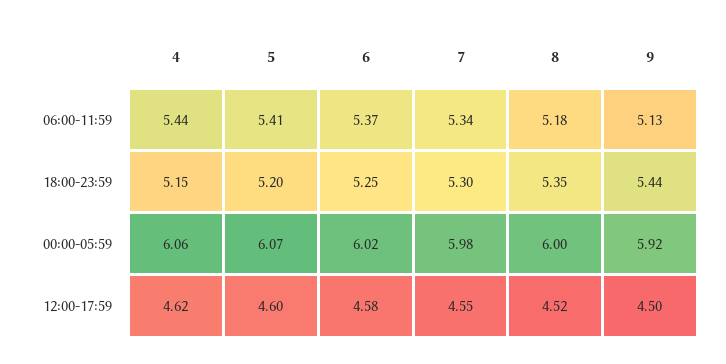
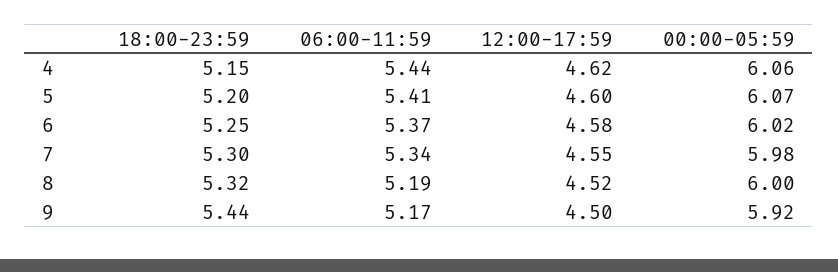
8, 06:00-11:59: 5.18 -> 5.19
9, 06:00-11:59: 5.13 -> 5.17
8, 18:00-23:59: 5.35 -> 5.32

